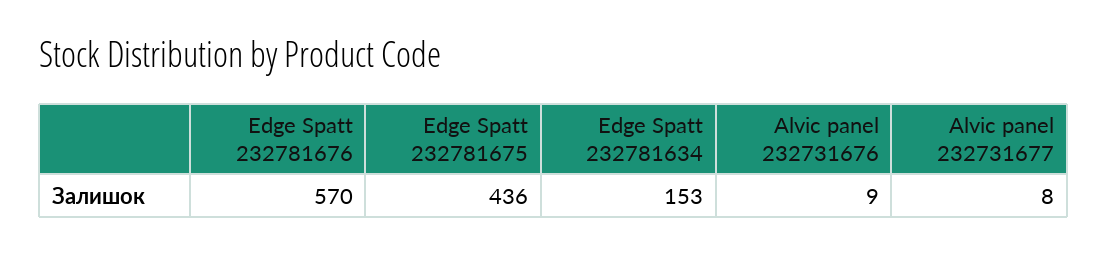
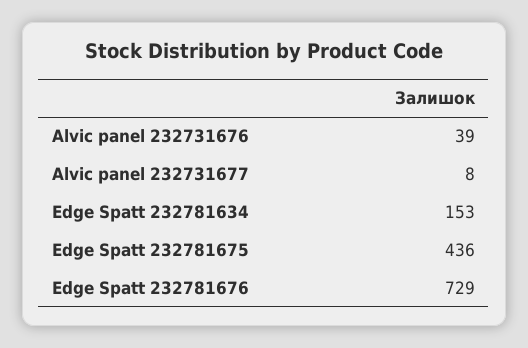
Edge Spatt 232781676: 570 -> 729
Alvic panel 232731676: 9 -> 39

